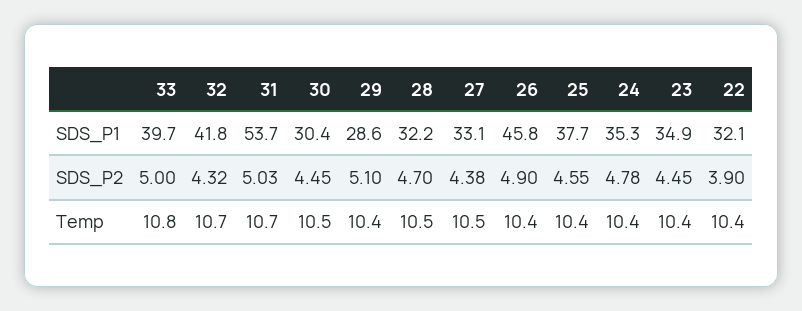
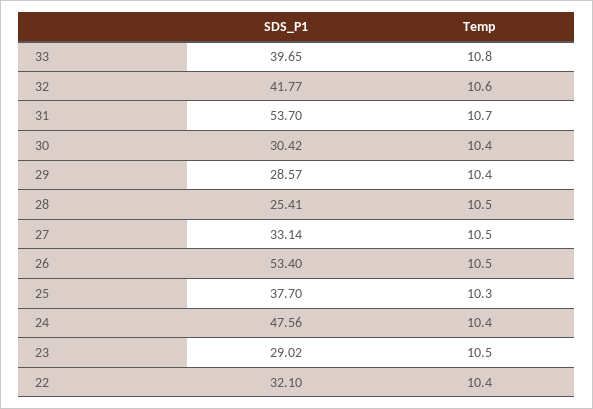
28, SDS_P1: 32.2 -> 25.41
26, SDS_P1: 45.8 -> 53.4
24, SDS_P1: 35.3 -> 47.56
23, SDS_P1: 34.9 -> 29.02
33, SDS_P2: 5 -> none
32, SDS_P2: 4.32 -> none
31, SDS_P2: 5.03 -> none
30, SDS_P2: 4.45 -> none
29, SDS_P2: 5.1 -> none
28, SDS_P2: 4.7 -> none
27, SDS_P2: 4.38 -> none
26, SDS_P2: 4.9 -> none
25, SDS_P2: 4.55 -> none
24, SDS_P2: 4.78 -> none
23, SDS_P2: 4.45 -> none
22, SDS_P2: 3.9 -> none
32, Temp: 10.7 -> 10.6
30, Temp: 10.5 -> 10.4
26, Temp: 10.4 -> 10.5
25, Temp: 10.4 -> 10.3
23, Temp: 10.4 -> 10.5

